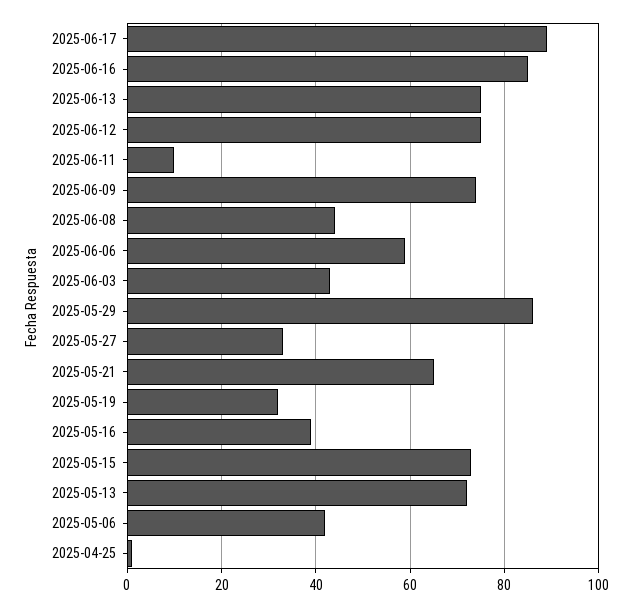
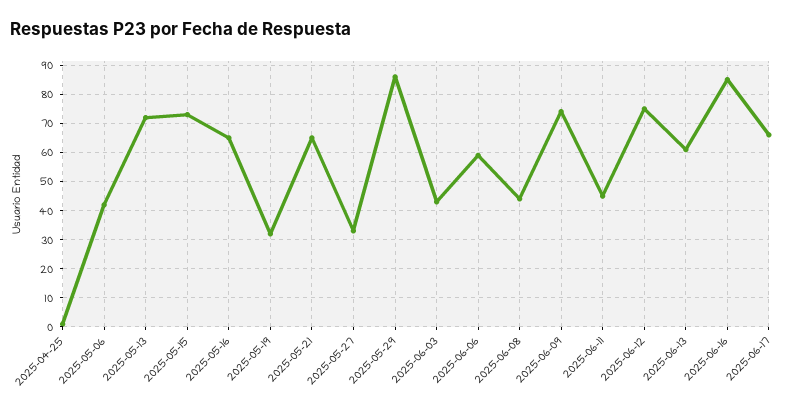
2025-06-17: 90 -> 65
2025-06-13: 75 -> 60
2025-06-11: 10 -> 45
2025-05-16: 40 -> 65

